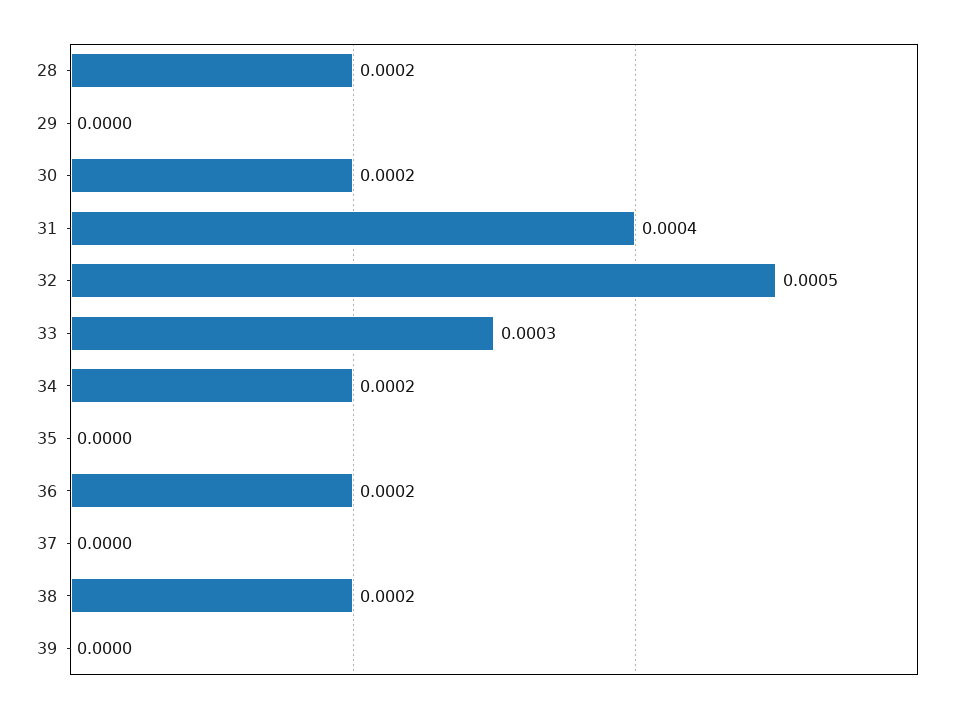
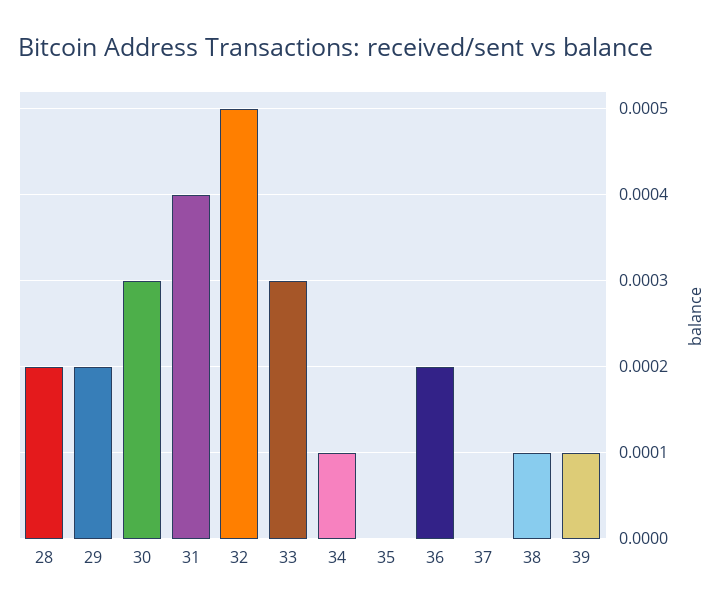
29: 0 -> 0.0002
30: 0.0002 -> 0.0003
34: 0.0002 -> 0.0001
38: 0.0002 -> 0.0001
39: 0 -> 0.0001

